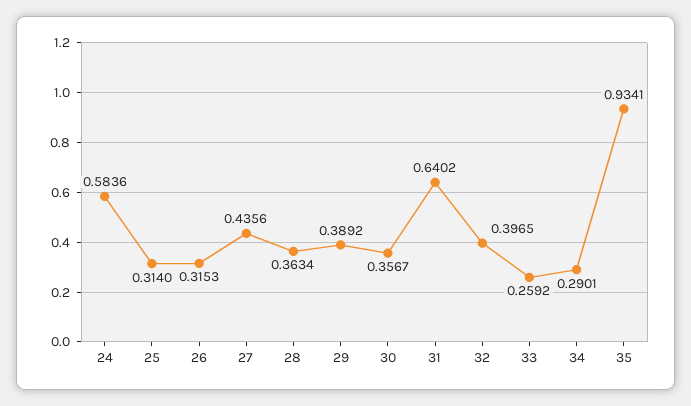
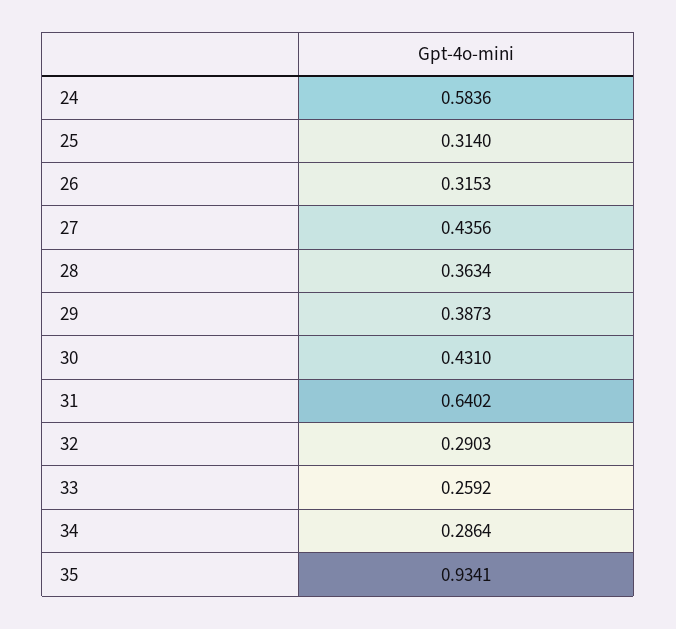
29: 0.3892 -> 0.3873
30: 0.3567 -> 0.431
32: 0.3965 -> 0.2903
34: 0.2901 -> 0.2864

